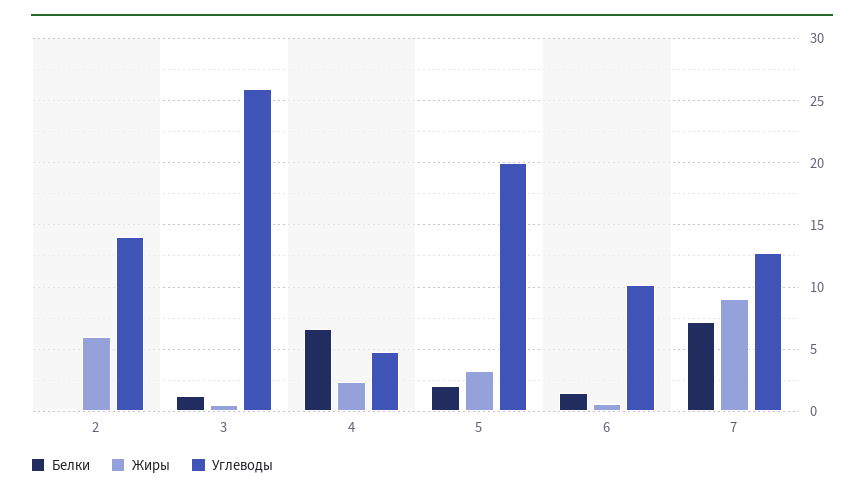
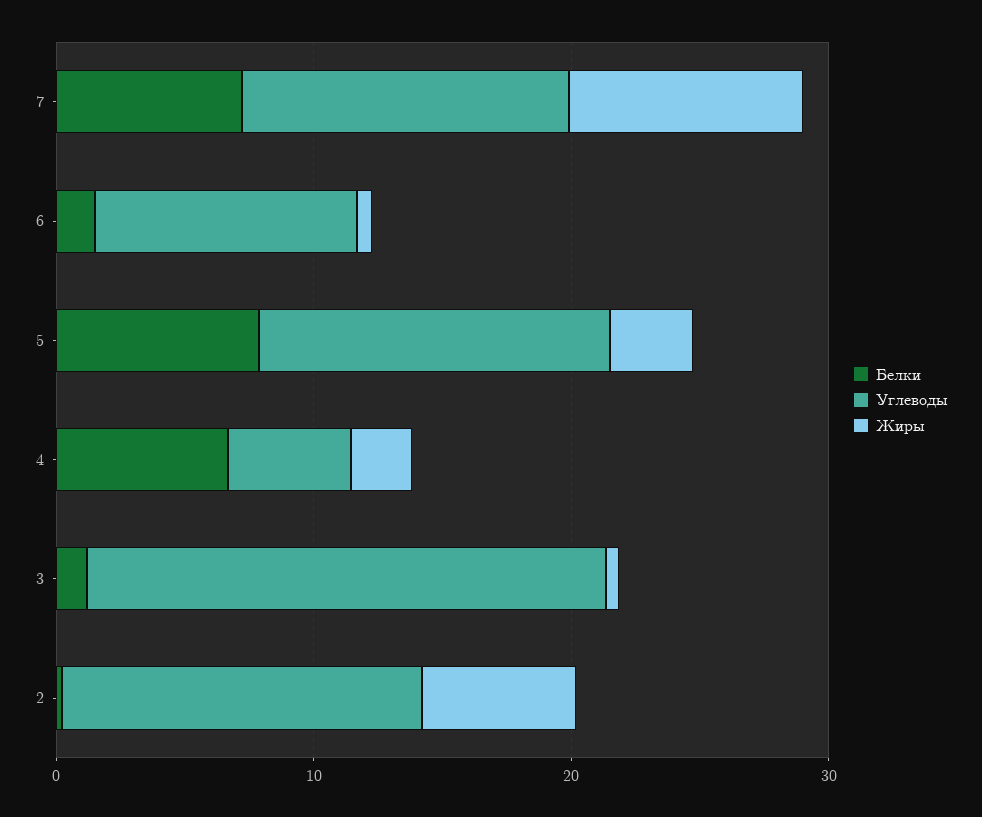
Углеводы, 3: 26 -> 20
Белки, 5: 2 -> 8
Углеводы, 5: 20 -> 14

